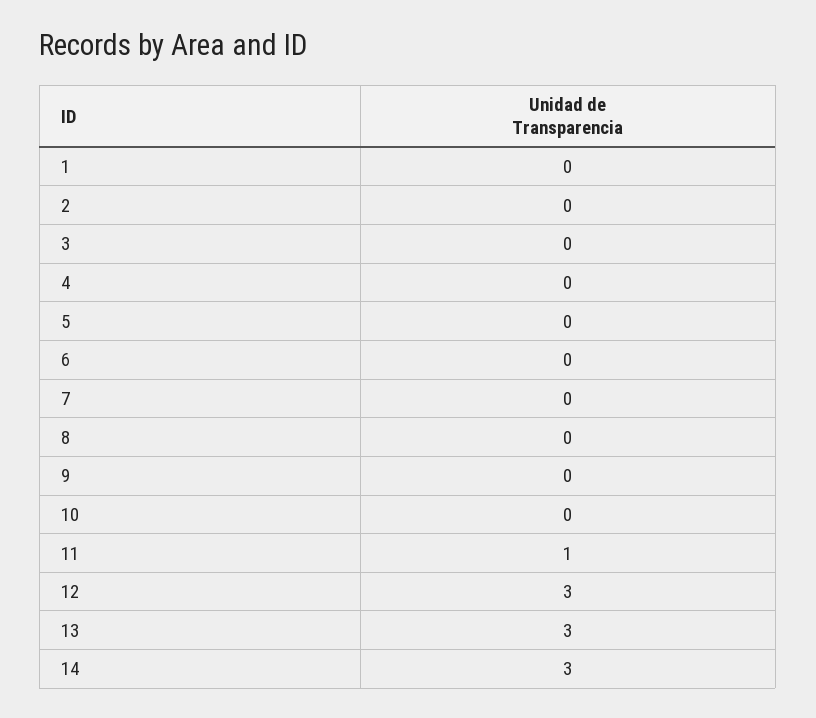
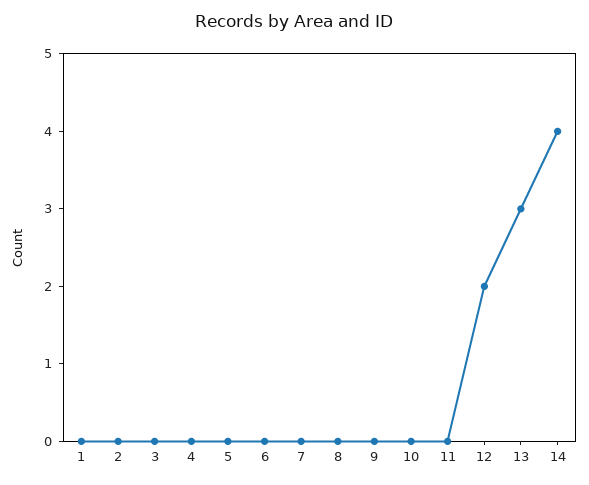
11: 1 -> 0
12: 3 -> 2
14: 3 -> 4

